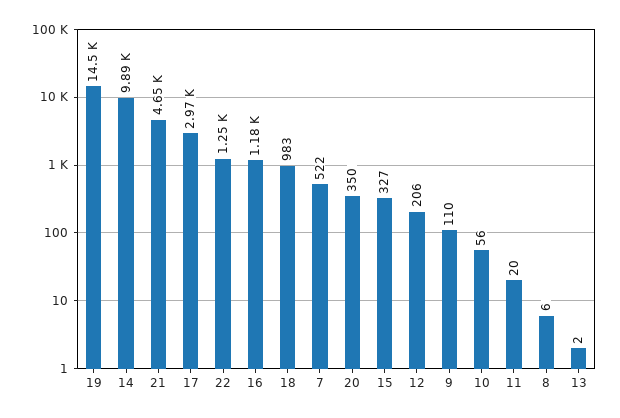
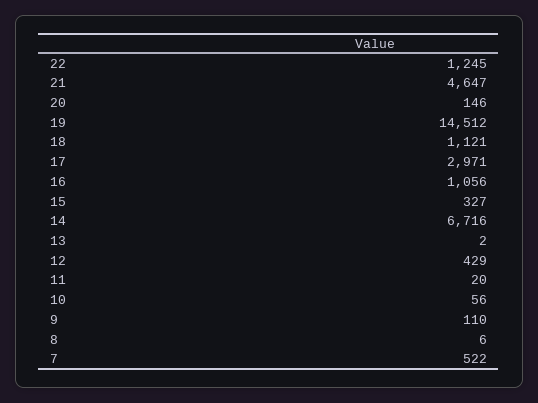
14: 9890 -> 6716
16: 1180 -> 1056
18: 983 -> 1121
20: 350 -> 146
12: 206 -> 429

